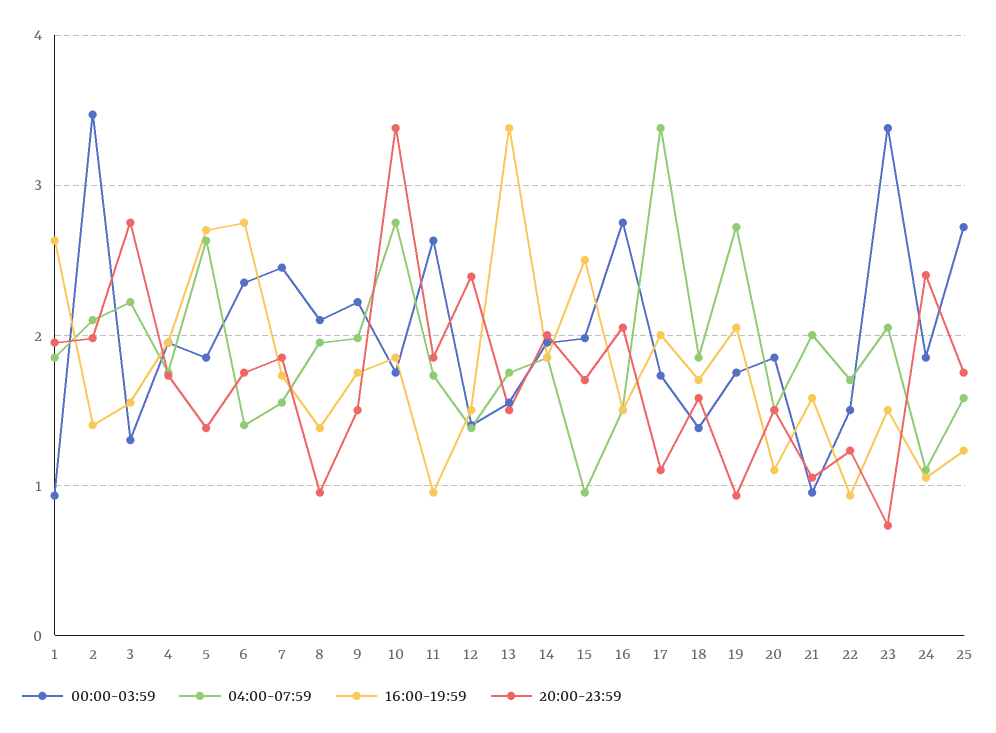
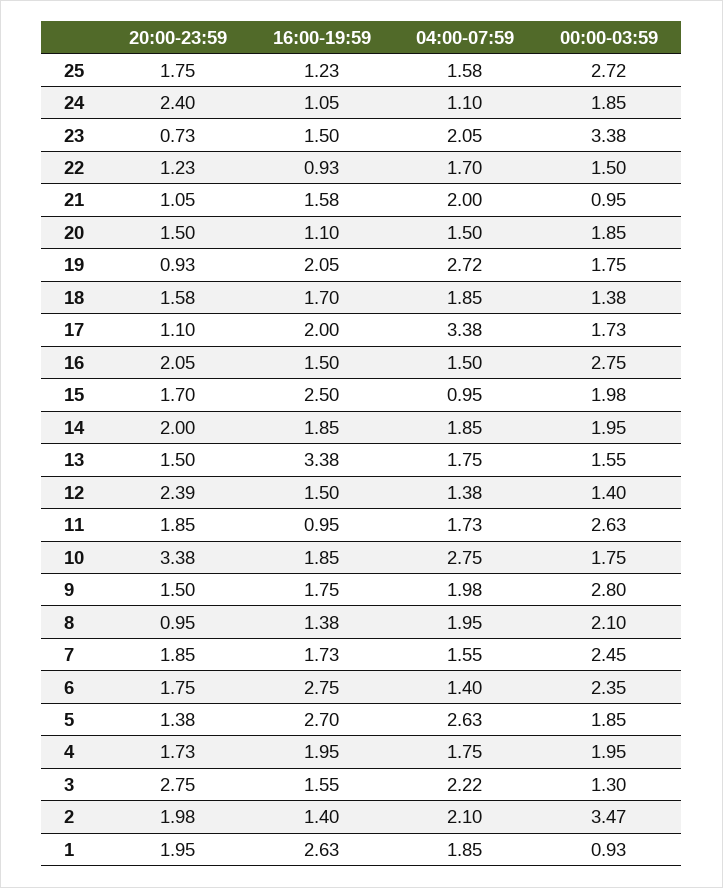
00:00-03:59, 9: 2.2 -> 2.8

